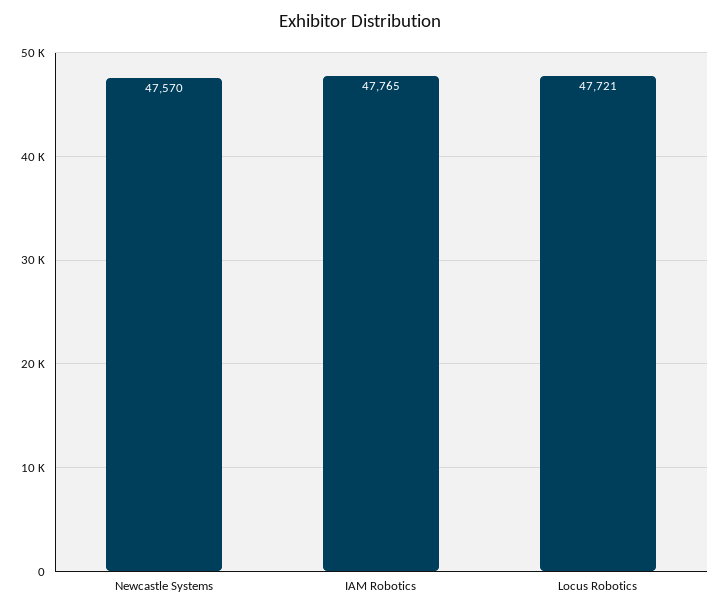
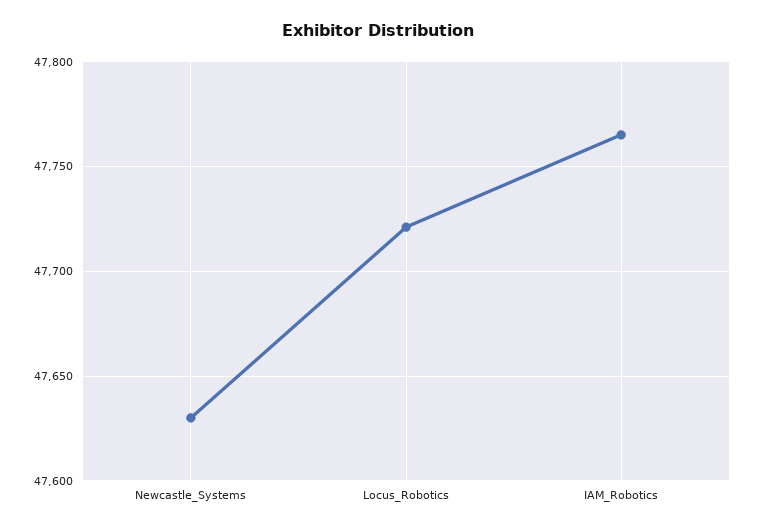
Newcastle Systems: 47570 -> 47630

